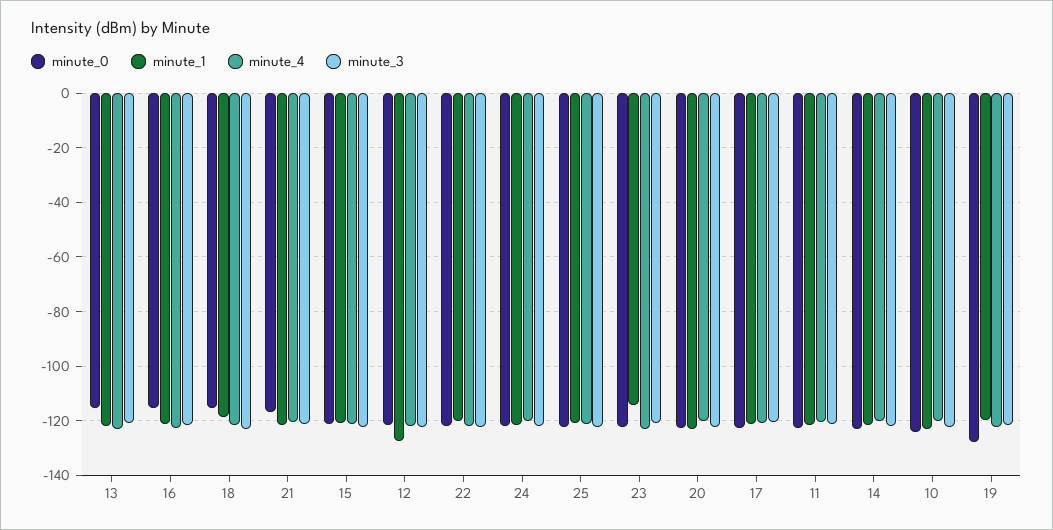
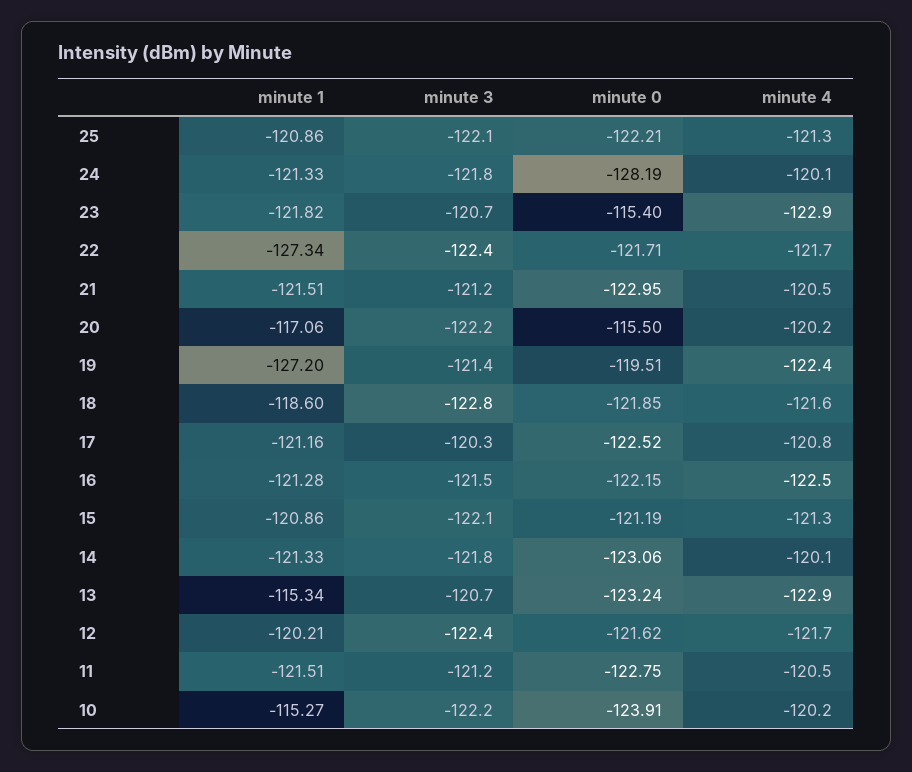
minute_0, 13: -115 -> -123.24
minute_1, 13: -122.5 -> -115.34
minute_0, 16: -115 -> -122.15
minute_0, 18: -115 -> -121.85
minute_0, 21: -117.5 -> -122.95
minute_1, 12: -127.5 -> -120.21
minute_1, 22: -120 -> -127.34
minute_0, 24: -122.5 -> -128.19
minute_0, 23: -122.5 -> -115.4
minute_1, 23: -115 -> -121.82
minute_0, 20: -122.5 -> -115.5
minute_1, 20: -122.5 -> -117.06
minute_1, 10: -122.5 -> -115.27
minute_0, 19: -127.5 -> -119.51
minute_1, 19: -120 -> -127.2

